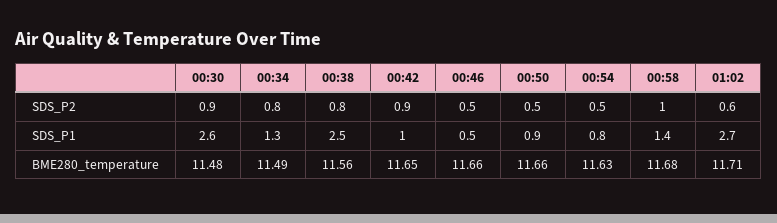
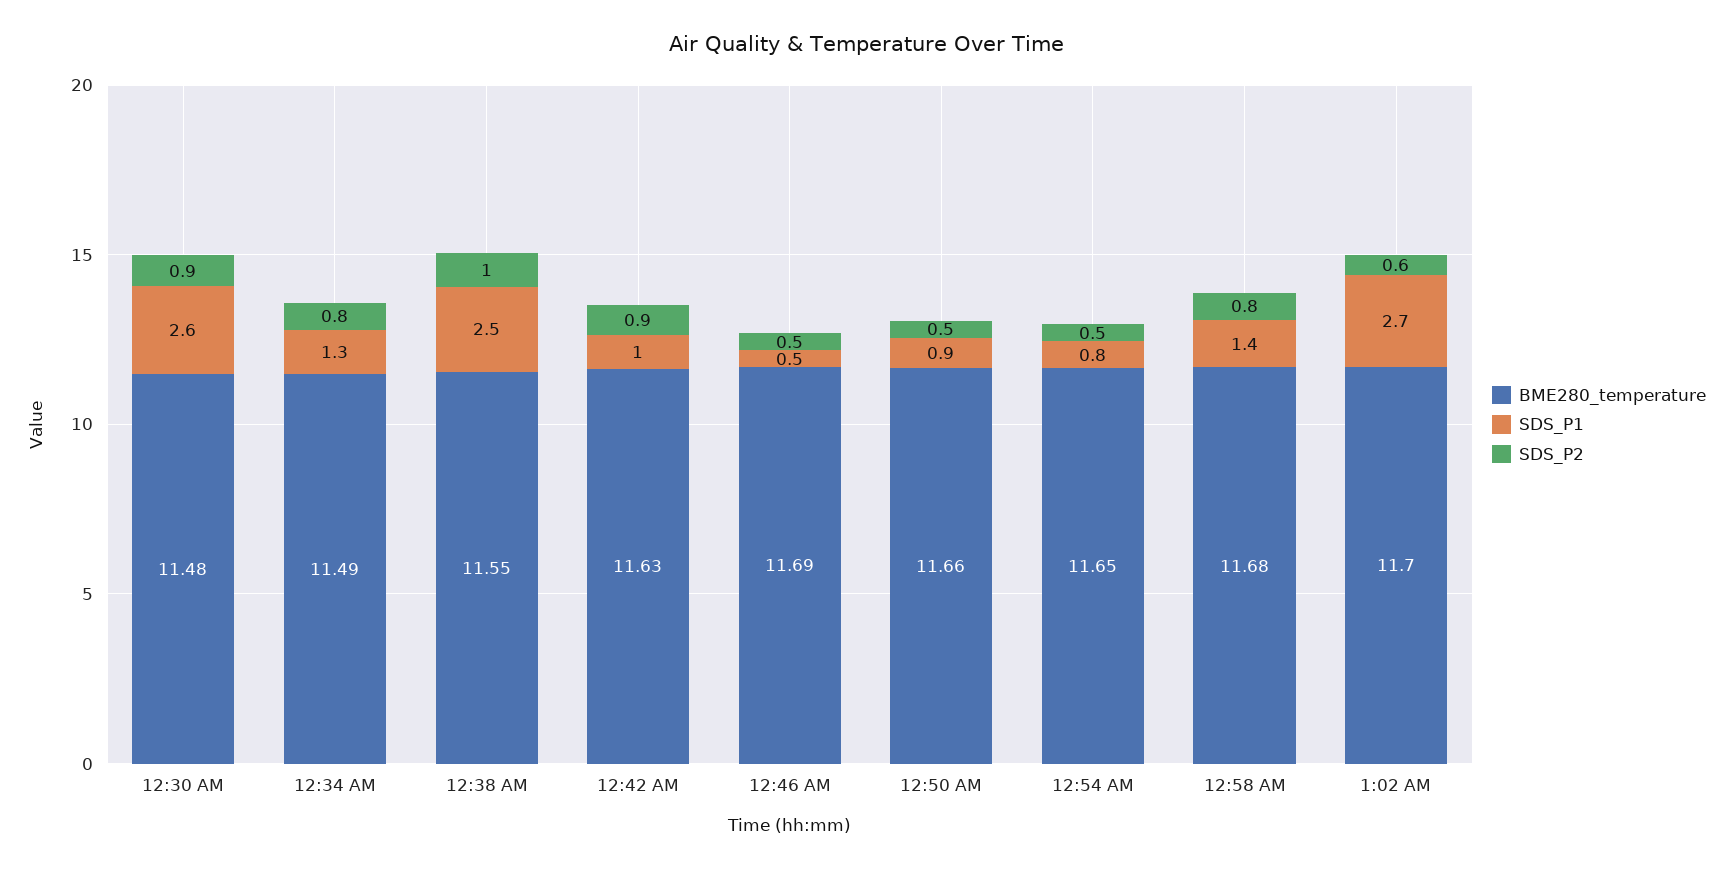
SDS_P2, 00:38: 0.8 -> 1
SDS_P2, 00:58: 1 -> 0.8
BME280_temperature, 00:38: 11.56 -> 11.55
BME280_temperature, 00:42: 11.65 -> 11.63
BME280_temperature, 00:46: 11.66 -> 11.69
BME280_temperature, 00:54: 11.63 -> 11.65
BME280_temperature, 01:02: 11.71 -> 11.7

